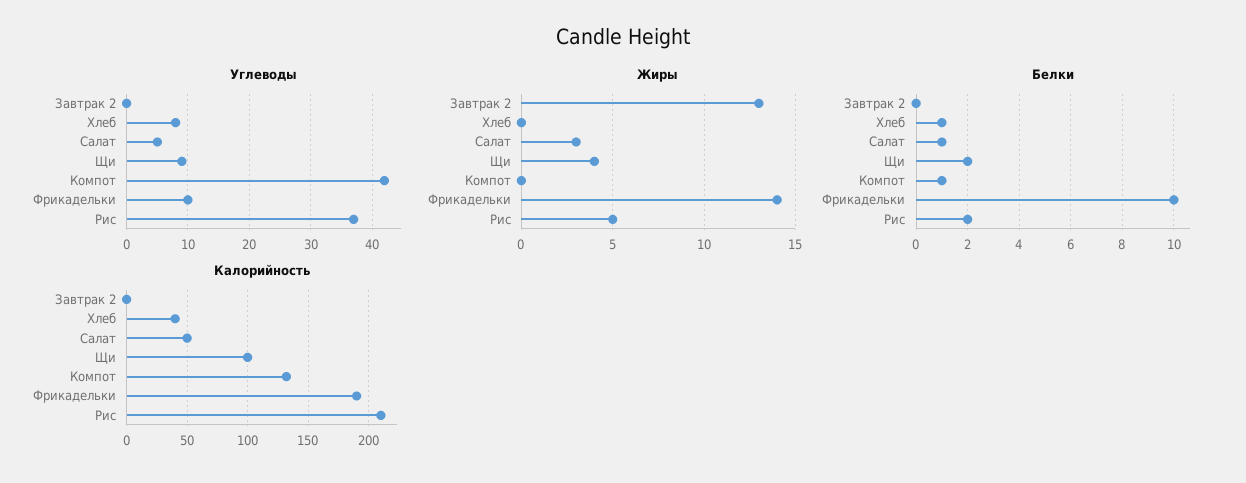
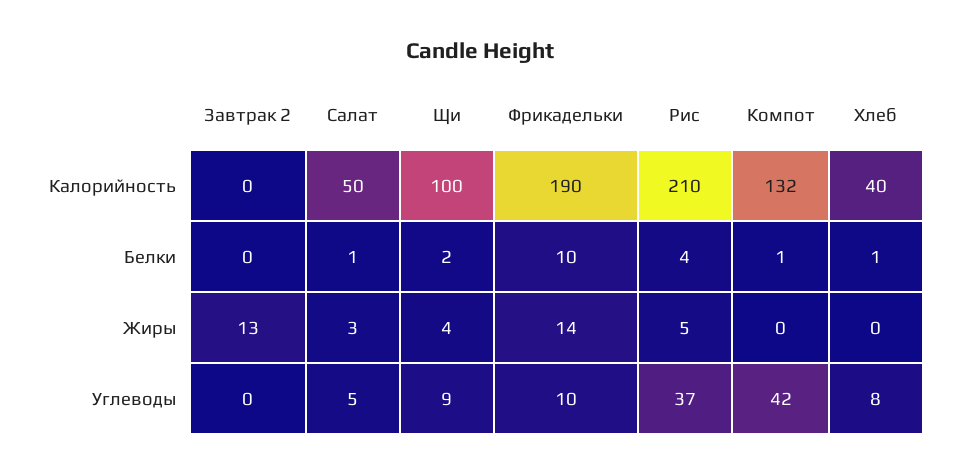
Белки, Рис: 2 -> 4

